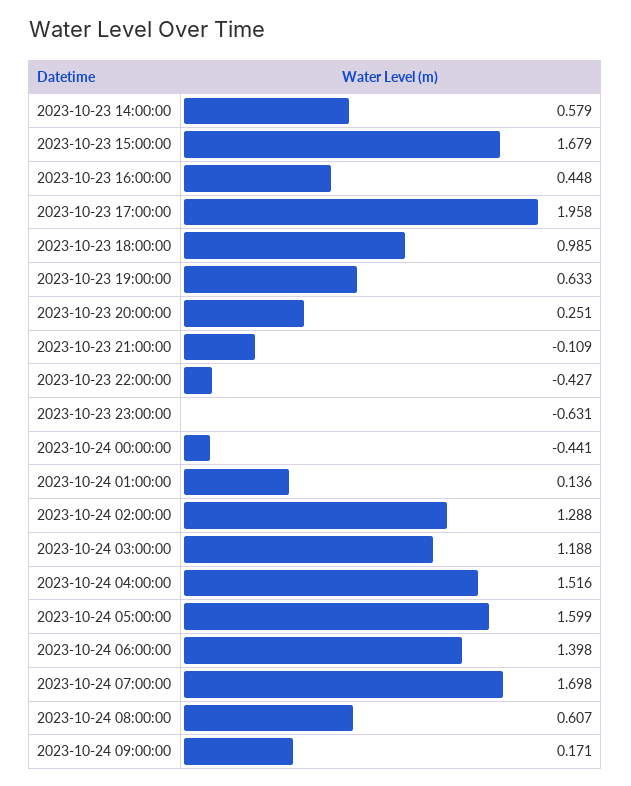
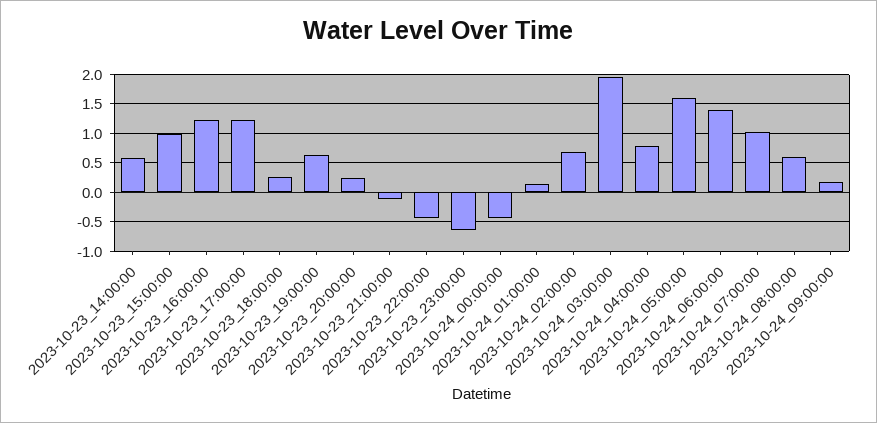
2023-10-23 15:00:00: 1.679 -> 1
2023-10-23 16:00:00: 0.448 -> 1.25
2023-10-23 17:00:00: 1.958 -> 1.25
2023-10-23 18:00:00: 0.985 -> 0.25
2023-10-24 02:00:00: 1.288 -> 0.75
2023-10-24 03:00:00: 1.188 -> 2
2023-10-24 04:00:00: 1.516 -> 0.75
2023-10-24 07:00:00: 1.698 -> 1

